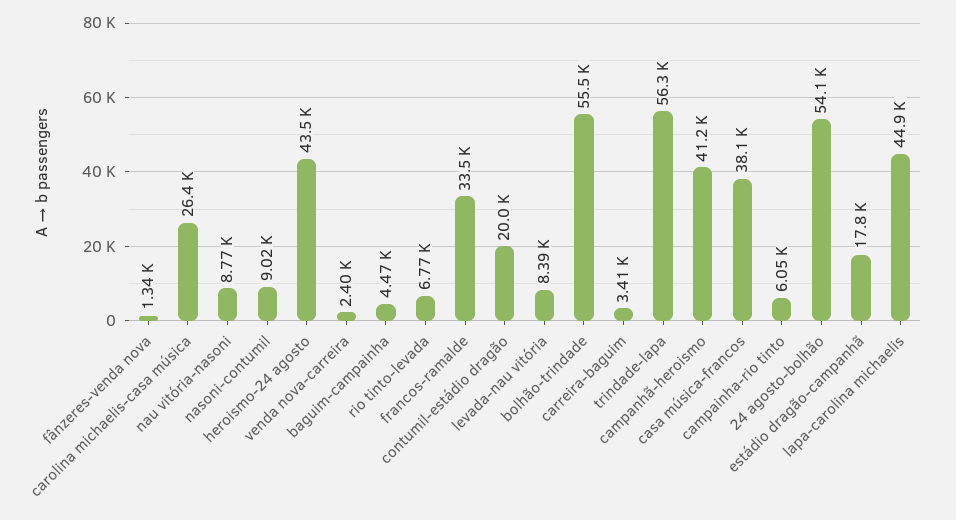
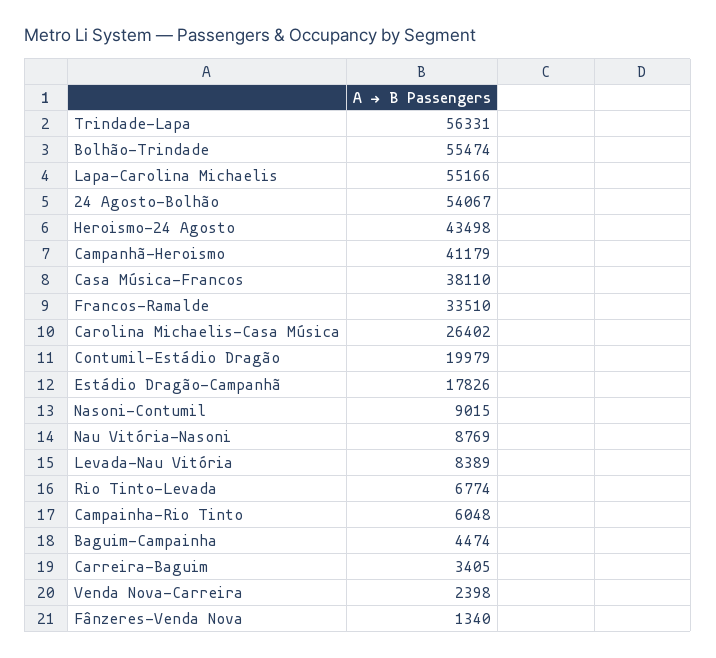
lapa-carolina michaelis: 44900 -> 55166

